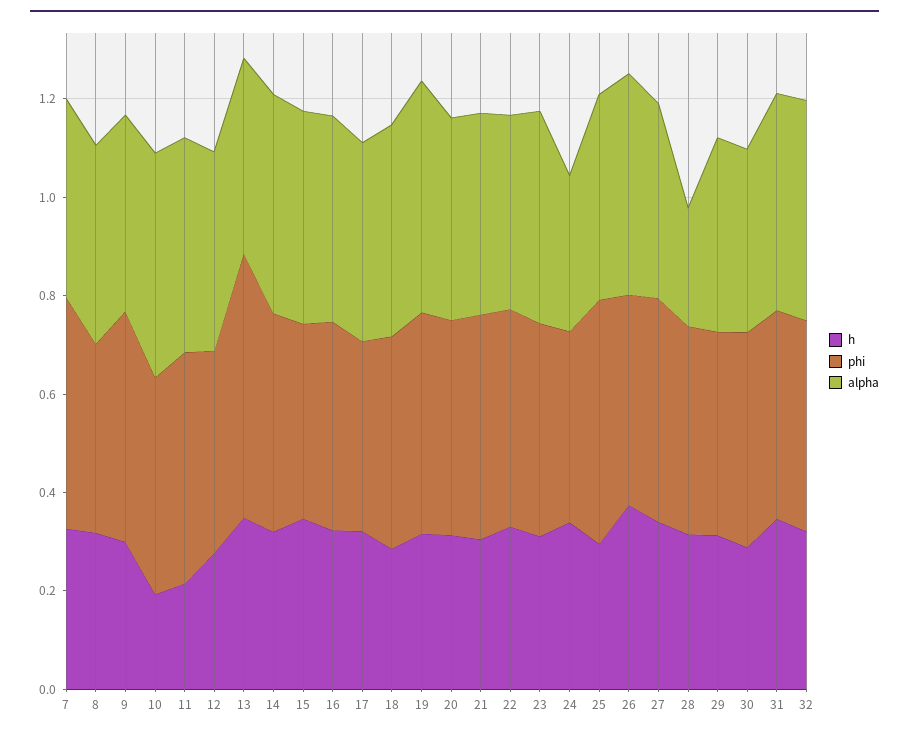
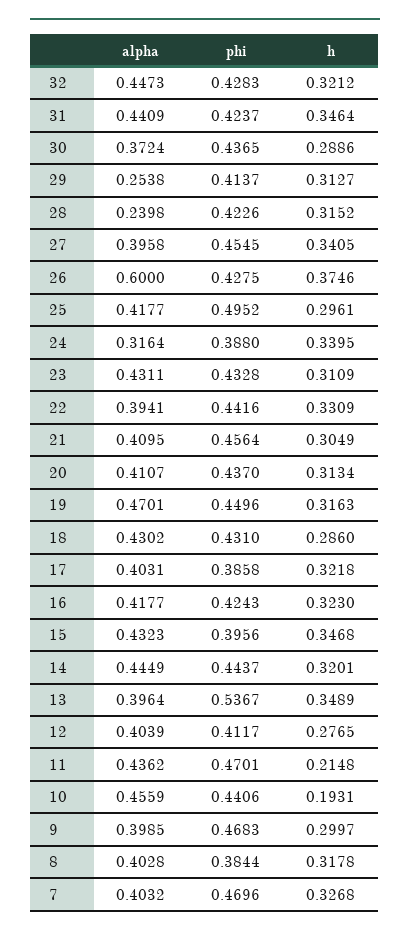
alpha, 26: 0.45 -> 0.6
alpha, 29: 0.4 -> 0.2538

